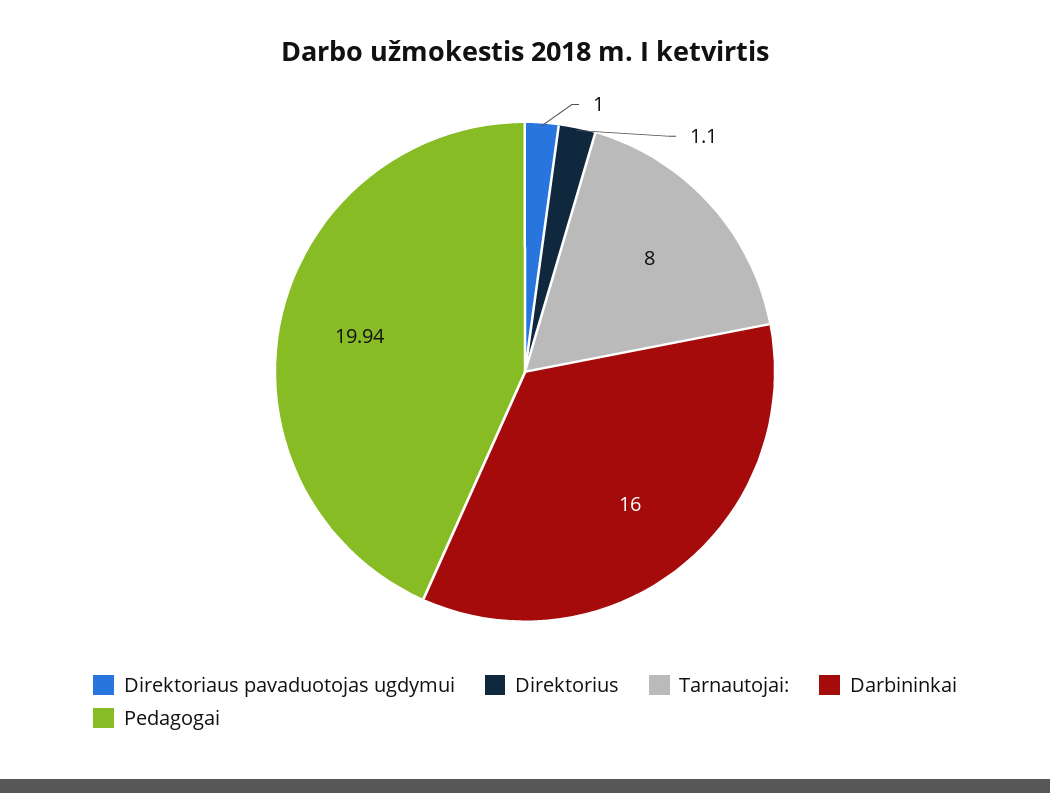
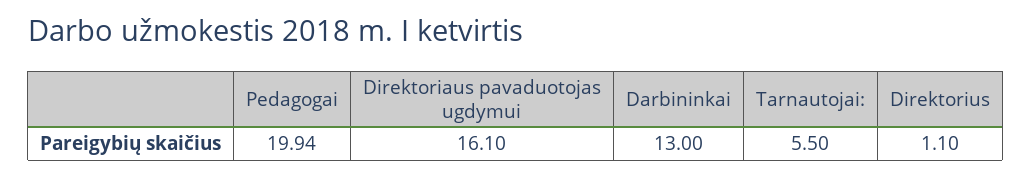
Direktoriaus pavaduotojas ugdymui: 1 -> 16.1
Tarnautojai:: 8 -> 5.5
Darbininkai: 16 -> 13

